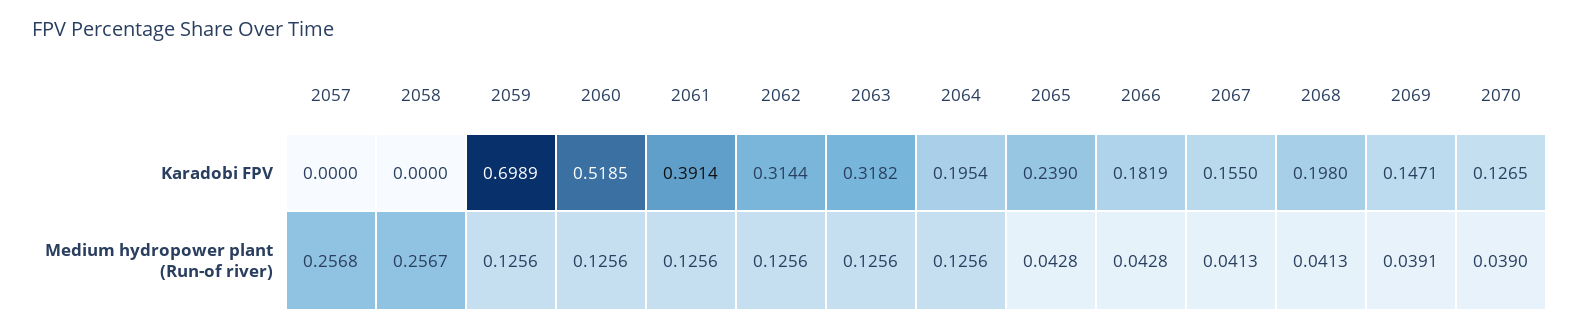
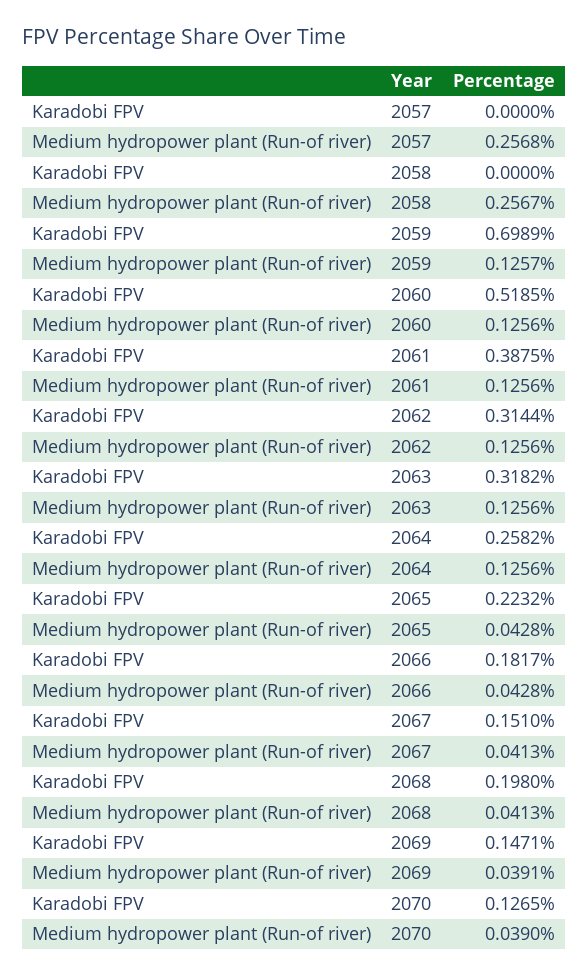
2061, Karadobi FPV: 0.3914 -> 0.3875
2064, Karadobi FPV: 0.1954 -> 0.2582
2065, Karadobi FPV: 0.239 -> 0.2232
2066, Karadobi FPV: 0.1819 -> 0.1817
2067, Karadobi FPV: 0.155 -> 0.151
2059, Medium hydropower plant (Run-of river): 0.1256 -> 0.1257

